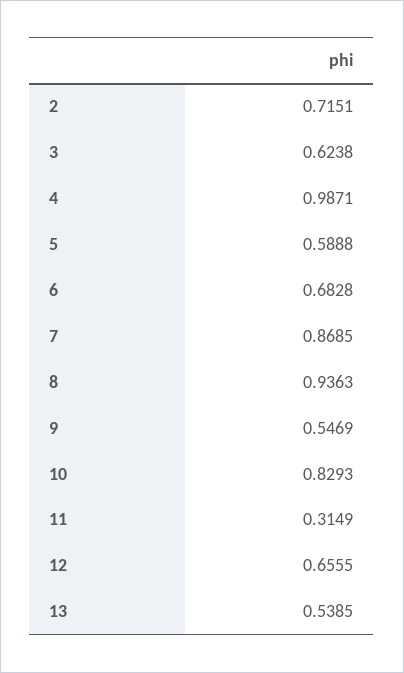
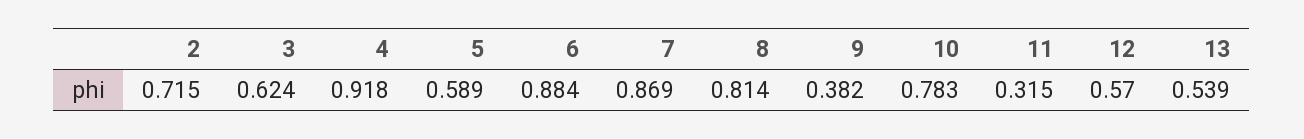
4: 0.9871 -> 0.918
6: 0.6828 -> 0.884
8: 0.9363 -> 0.814
9: 0.5469 -> 0.382
10: 0.8293 -> 0.783
12: 0.6555 -> 0.57

